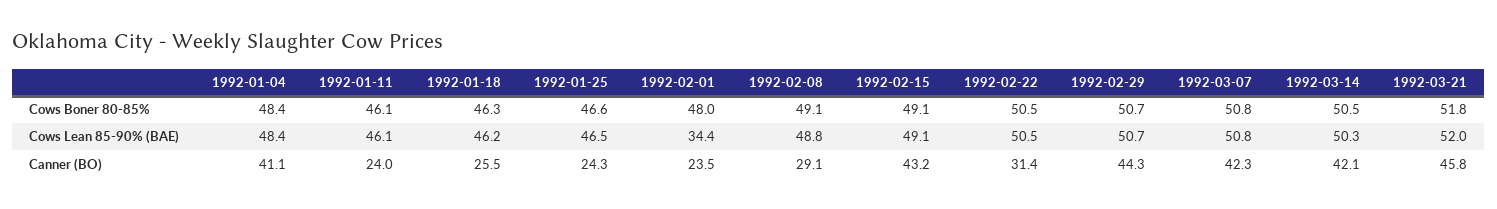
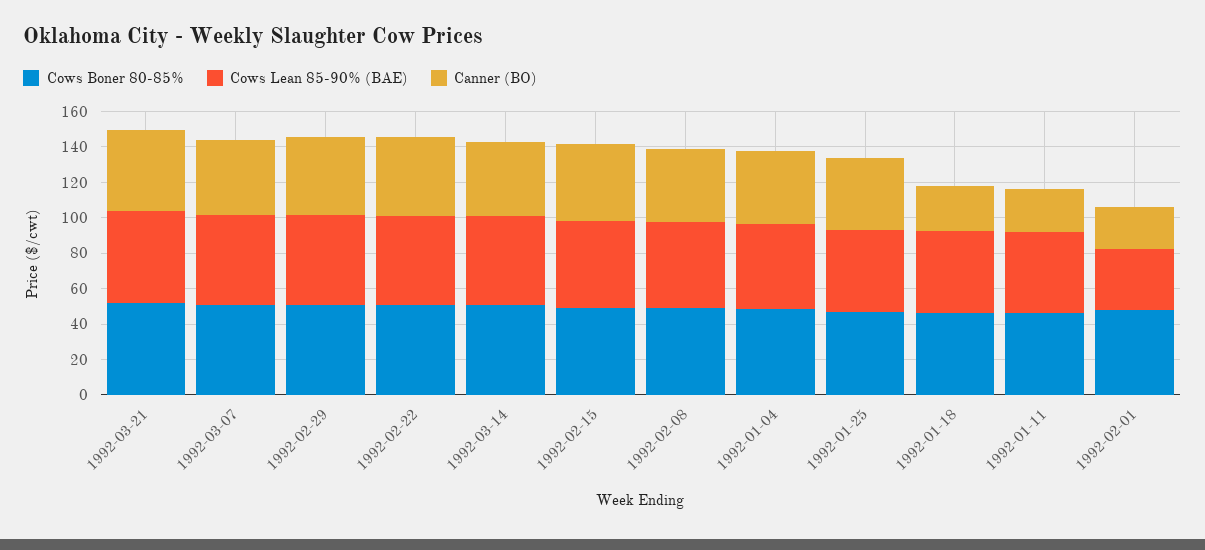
Canner (BO), 1992-01-25: 24.3 -> 40
Canner (BO), 1992-02-08: 29.1 -> 40
Canner (BO), 1992-02-22: 31.4 -> 45

